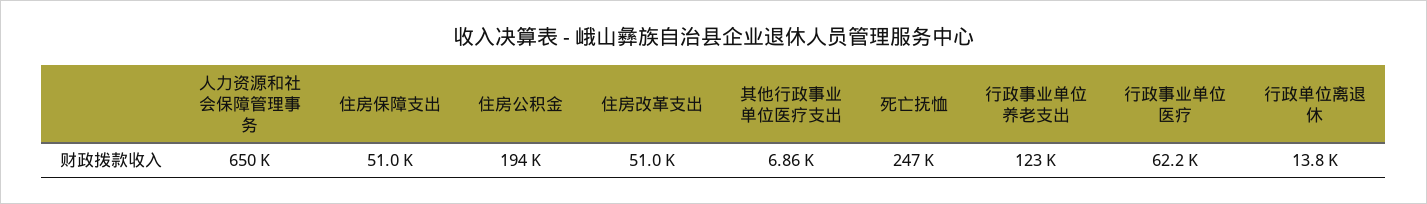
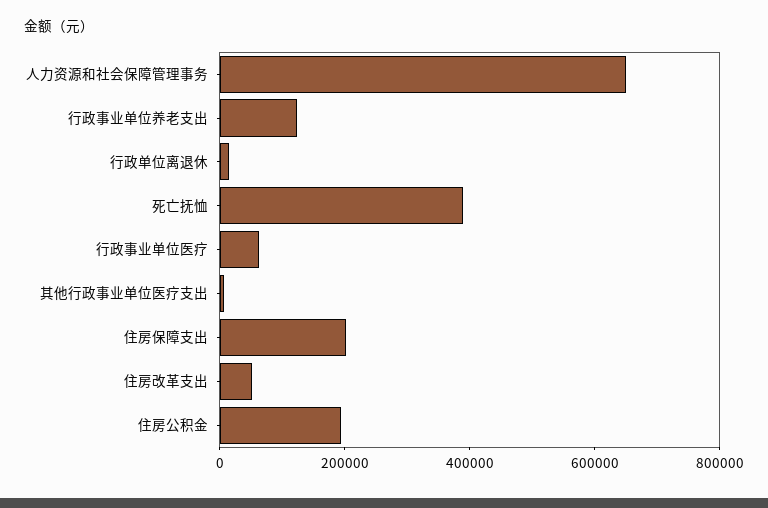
住房保障支出: 51000 -> 200000
死亡抚恤: 247000 -> 400000

